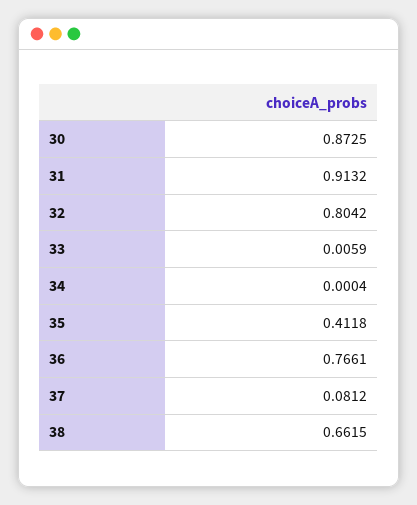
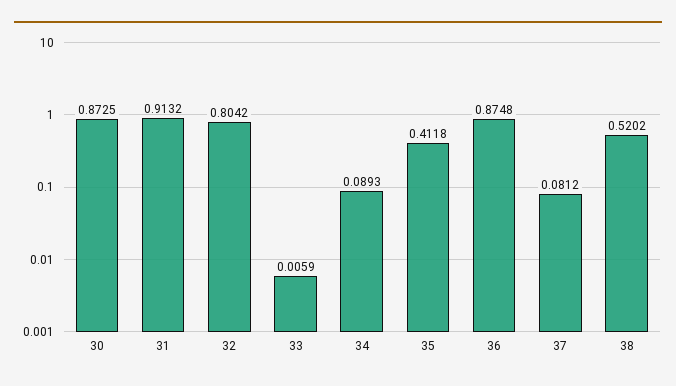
34: 0.0004 -> 0.0893
36: 0.7661 -> 0.8748
38: 0.6615 -> 0.5202

